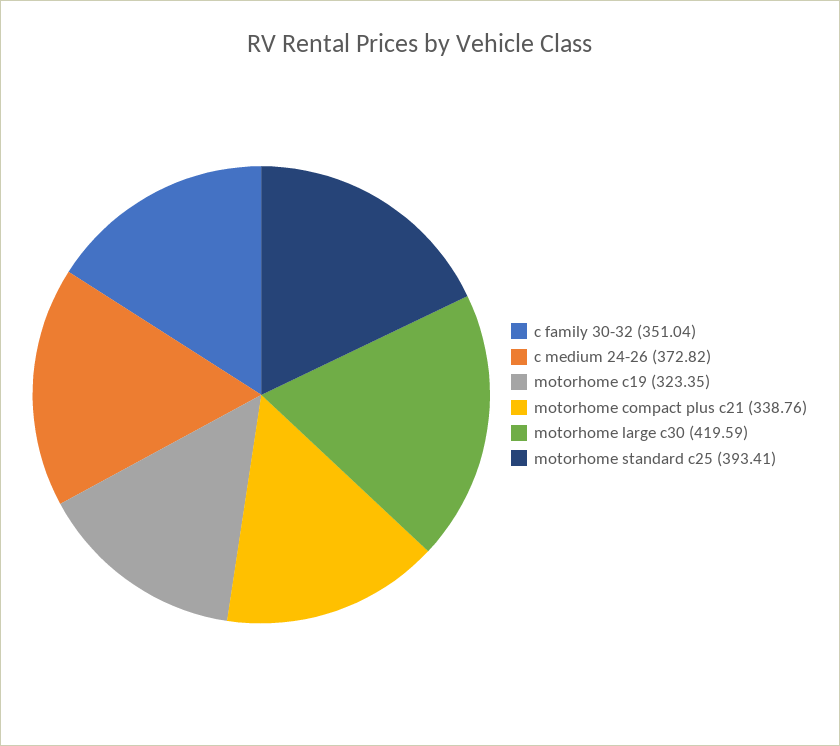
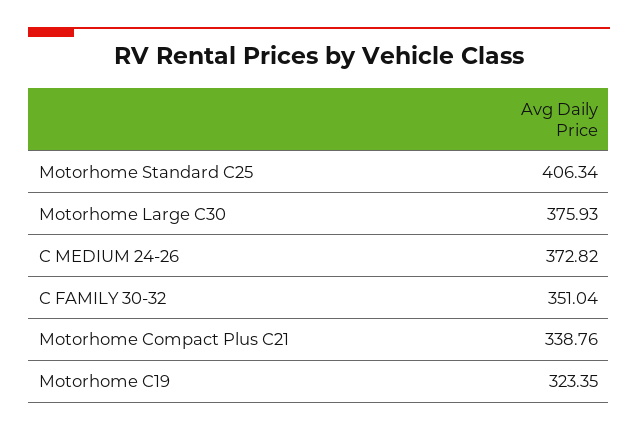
motorhome large c30: 419.59 -> 375.93
motorhome standard c25: 393.41 -> 406.34

